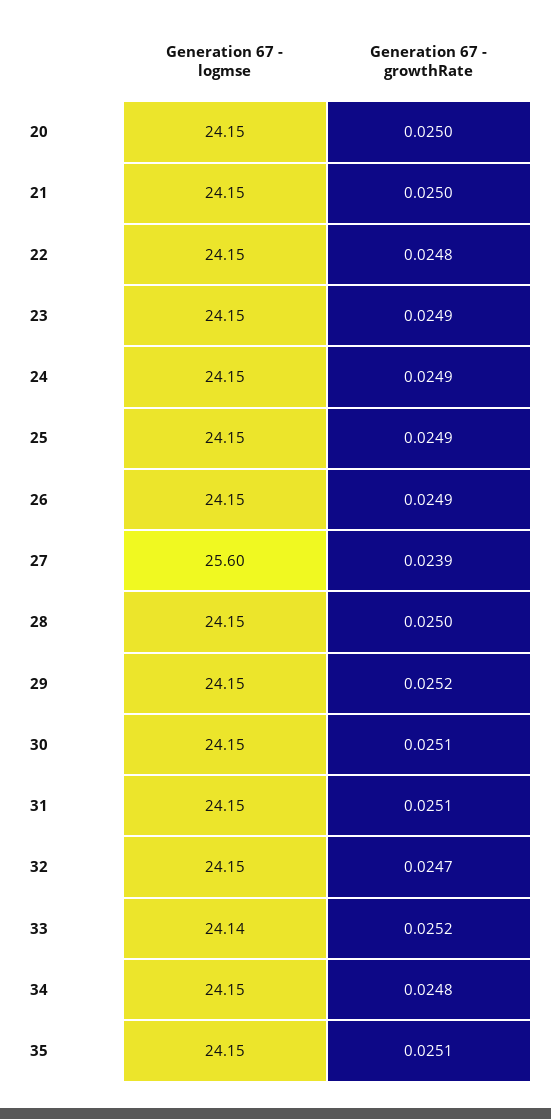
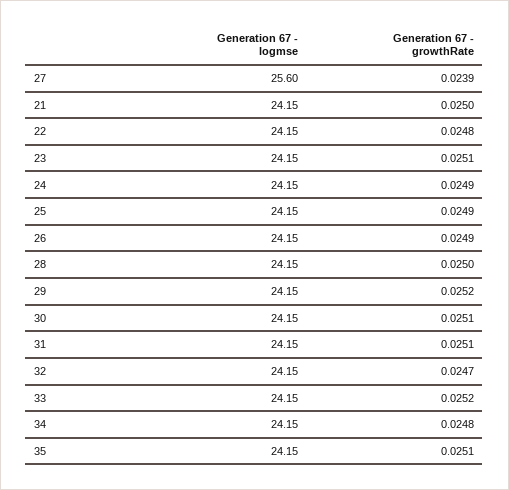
Generation 67 - logmse, 20: 24.15 -> none
Generation 67 - growthRate, 20: 0.025 -> none
Generation 67 - growthRate, 23: 0.0249 -> 0.0251
Generation 67 - logmse, 33: 24.14 -> 24.15

